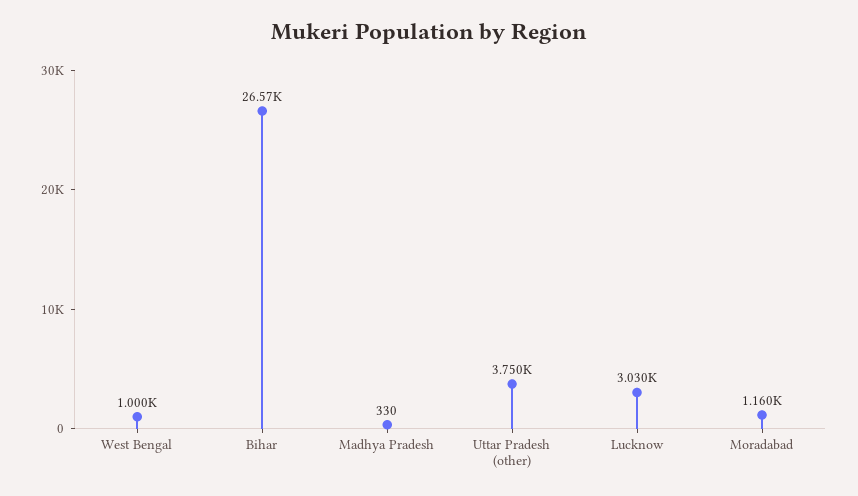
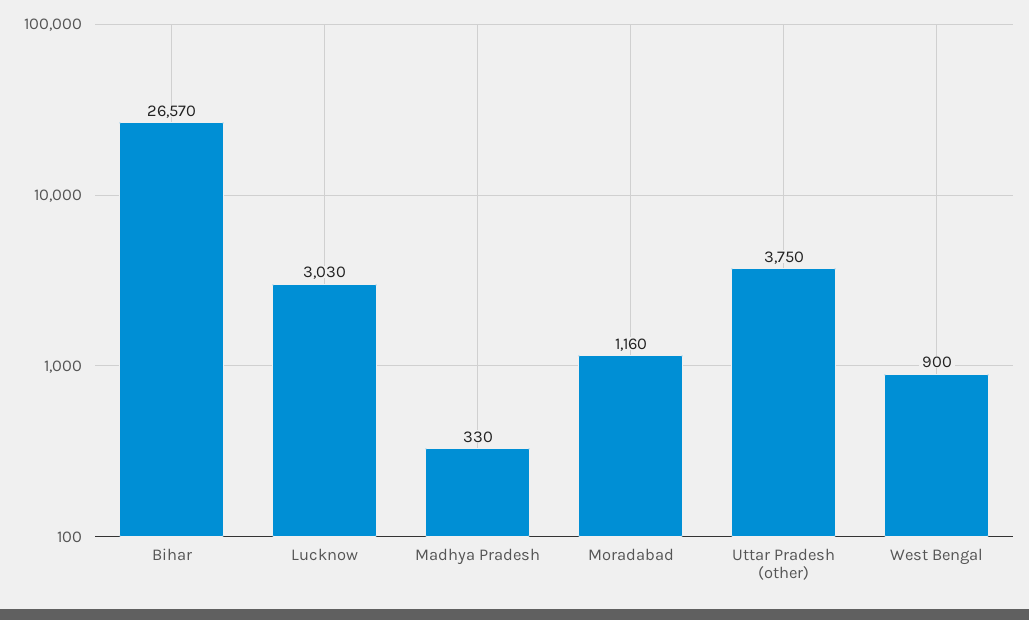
West Bengal: 1000 -> 900

